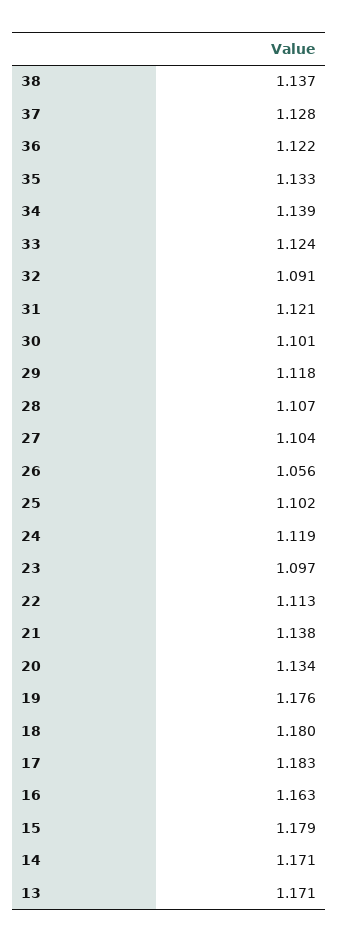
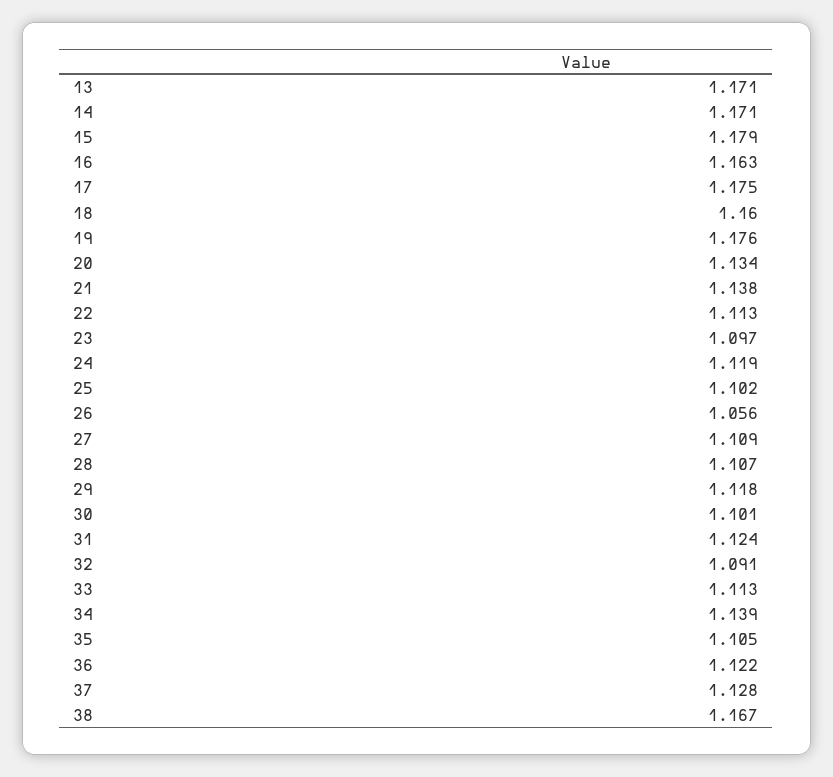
38: 1.137 -> 1.167
35: 1.133 -> 1.105
33: 1.124 -> 1.113
31: 1.121 -> 1.124
27: 1.104 -> 1.109
18: 1.18 -> 1.16
17: 1.183 -> 1.175

